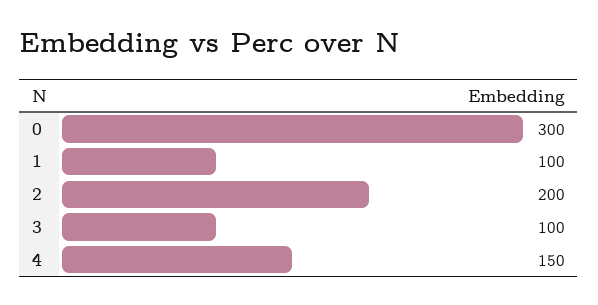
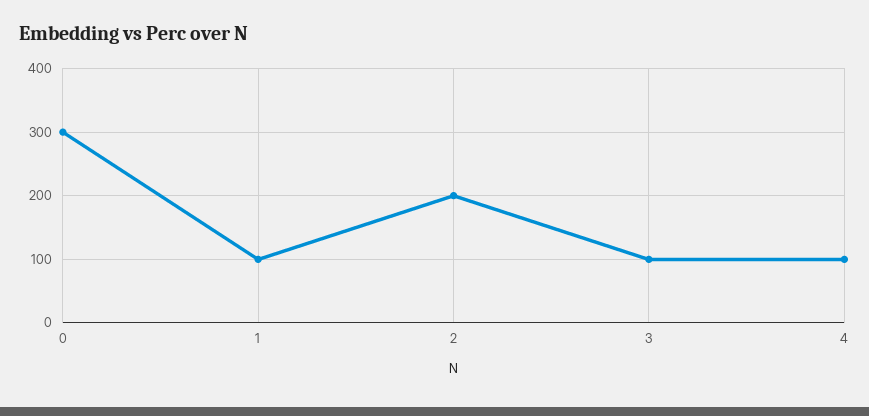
4: 150 -> 100

